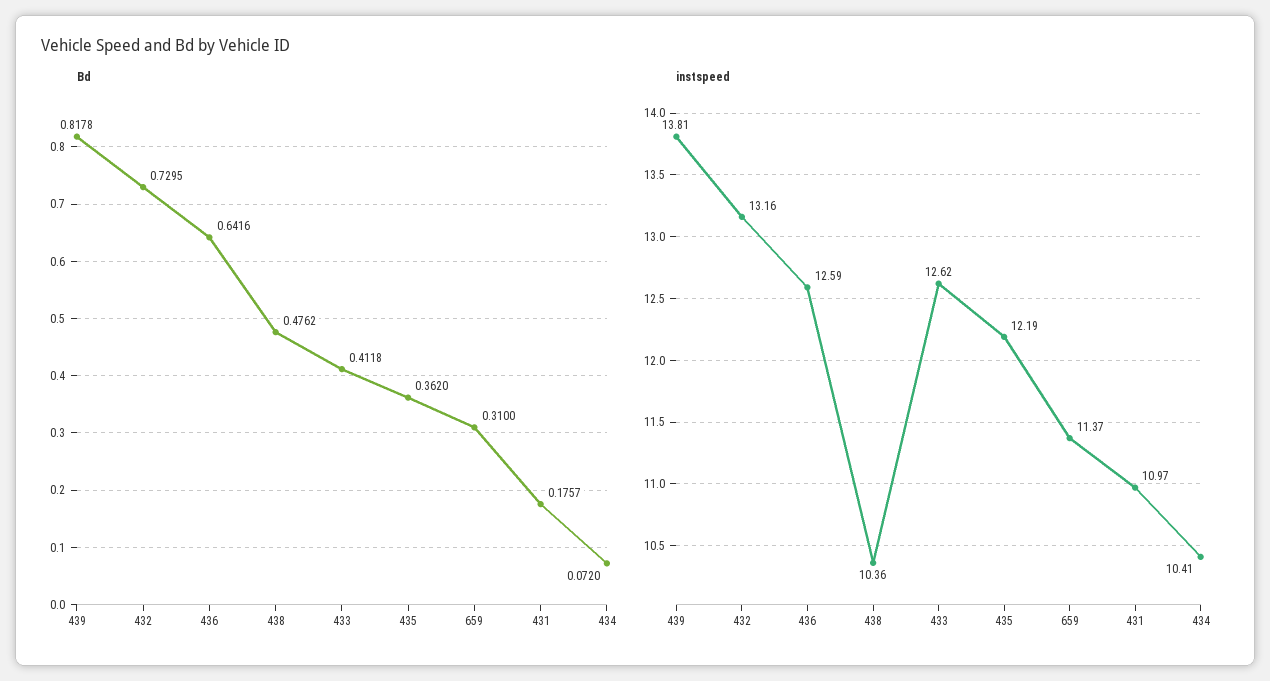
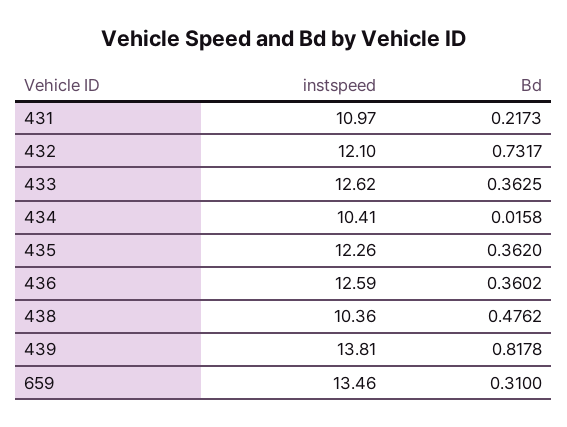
Bd, 432: 0.7295 -> 0.7317
Bd, 436: 0.6416 -> 0.3602
Bd, 433: 0.4118 -> 0.3625
Bd, 431: 0.1757 -> 0.2173
Bd, 434: 0.072 -> 0.0158
instspeed, 432: 13.16 -> 12.1
instspeed, 435: 12.19 -> 12.26
instspeed, 659: 11.37 -> 13.46

